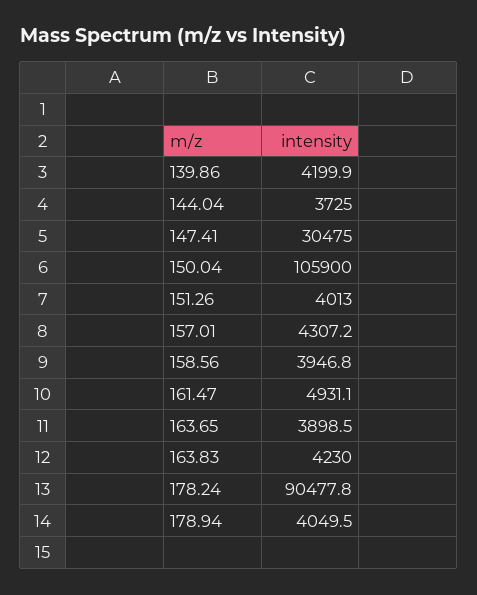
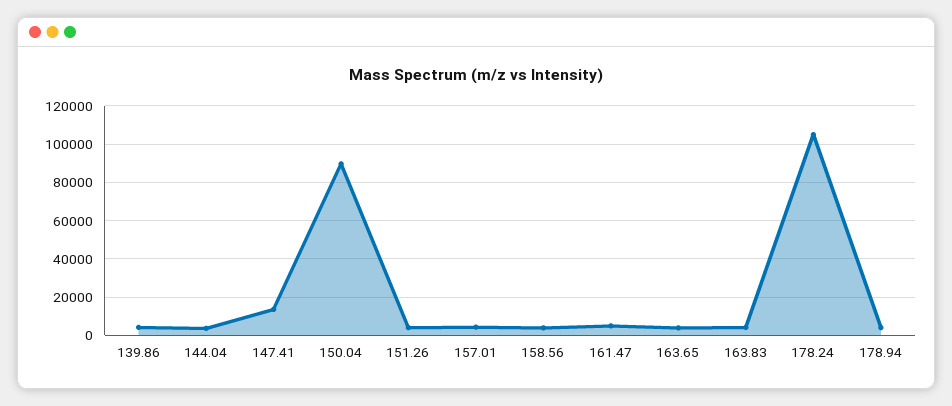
147.41: 30475 -> 15000
150.04: 105900 -> 90000
178.24: 90477.8 -> 105000

